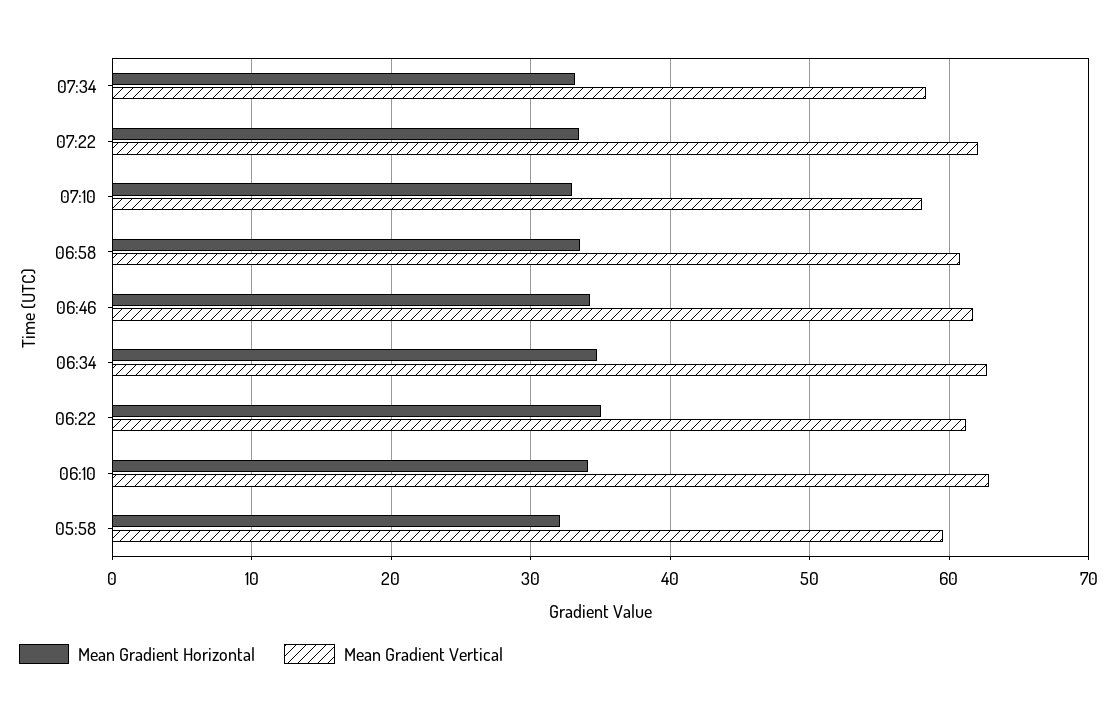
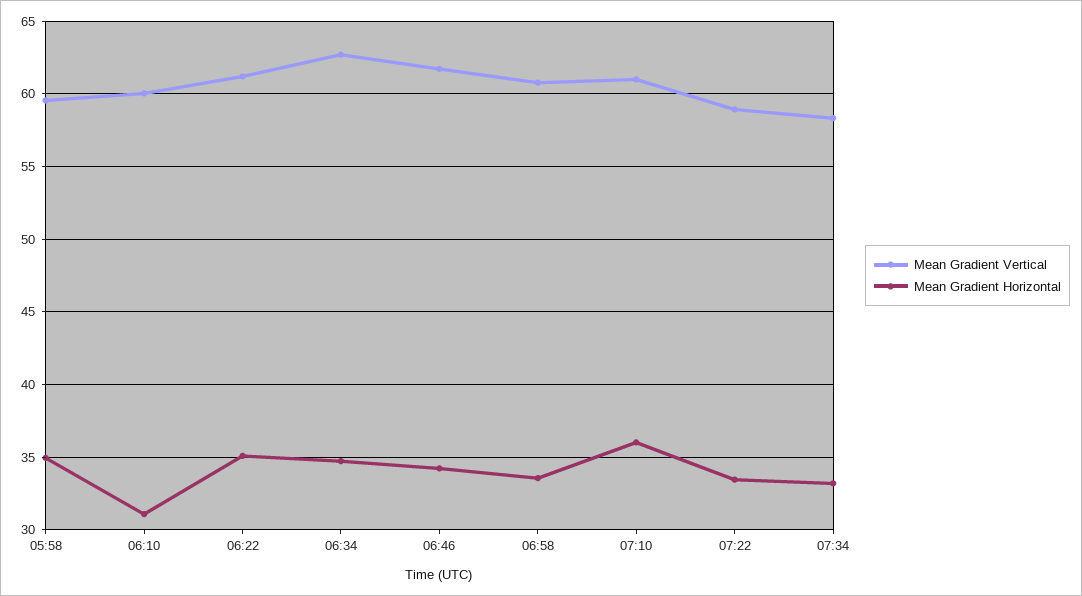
Mean Gradient Vertical, 07:22: 62 -> 59
Mean Gradient Horizontal, 07:10: 33 -> 36
Mean Gradient Vertical, 07:10: 58 -> 61
Mean Gradient Horizontal, 06:10: 34 -> 31
Mean Gradient Vertical, 06:10: 63 -> 60
Mean Gradient Horizontal, 05:58: 32 -> 35

